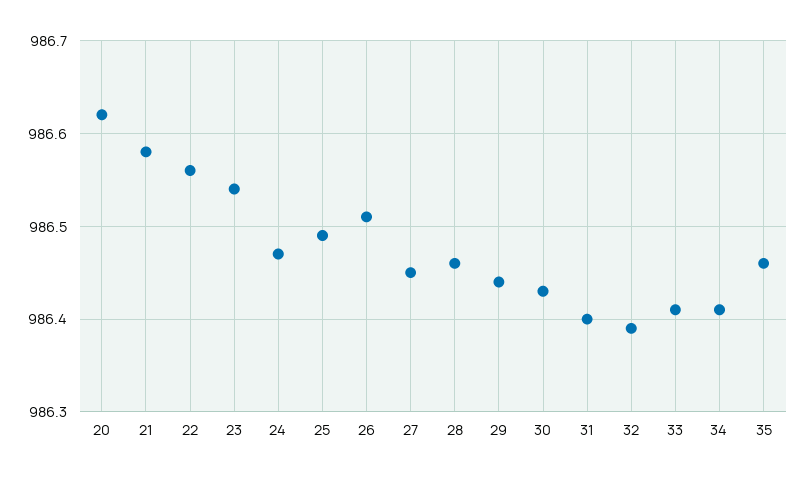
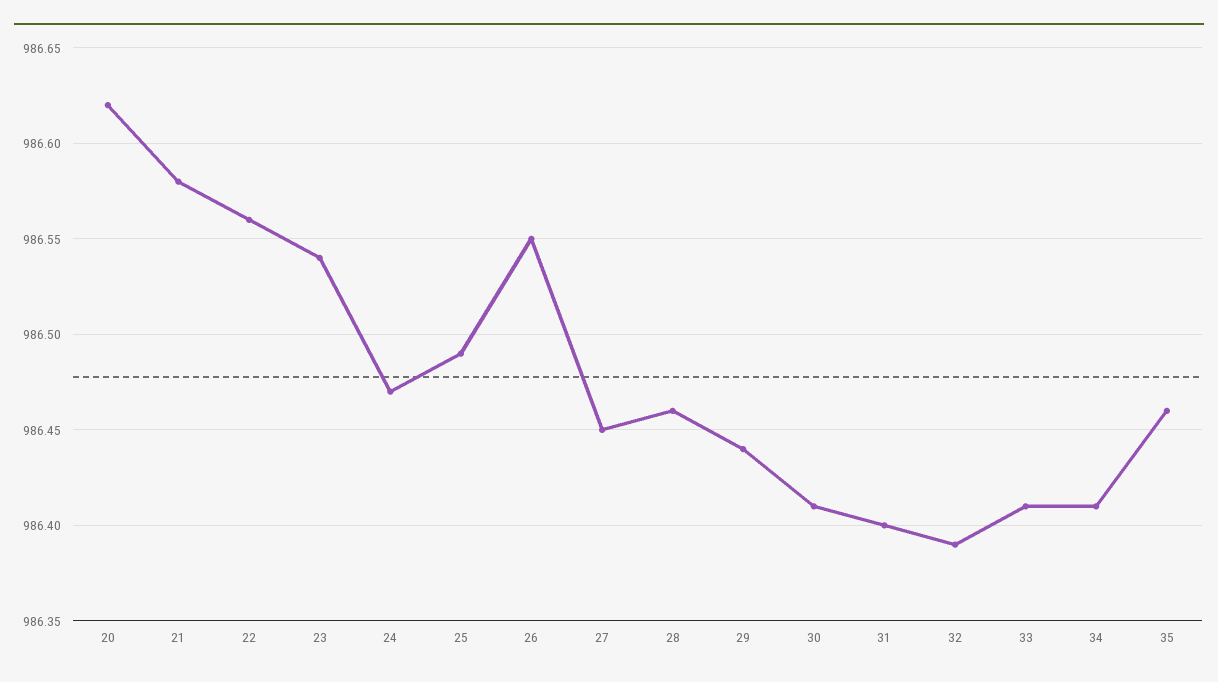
26: 986.51 -> 986.55
30: 986.43 -> 986.41

